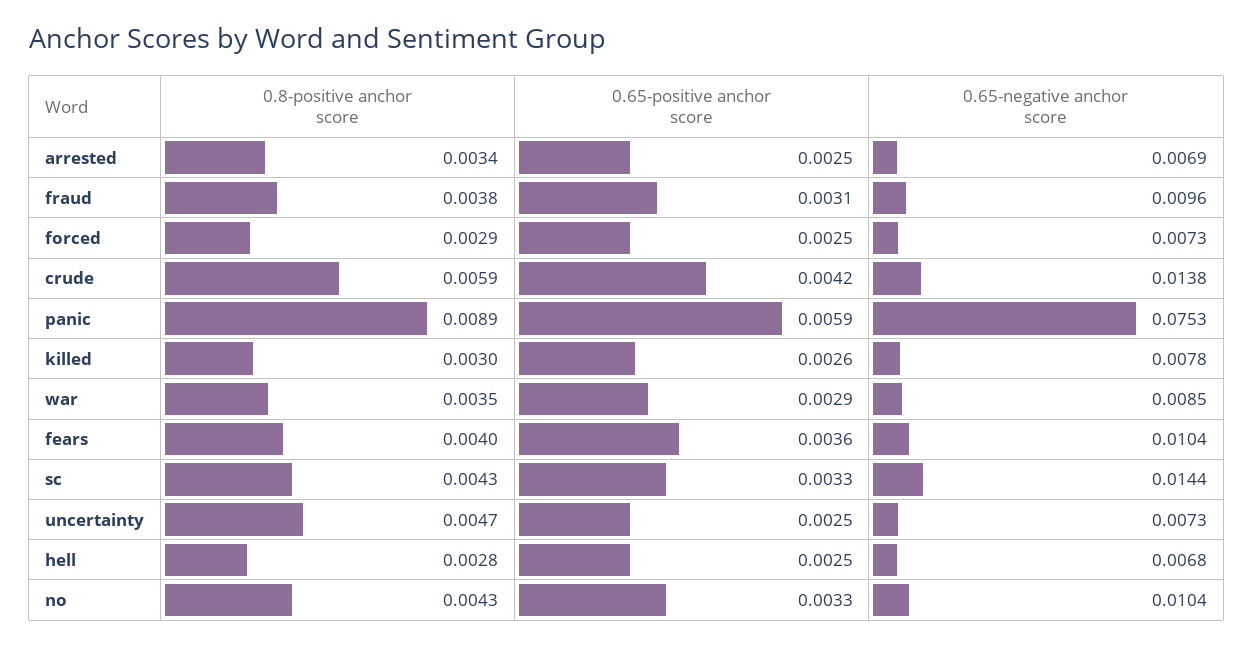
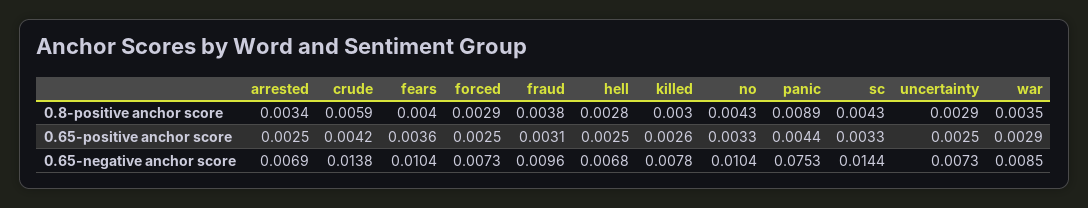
0.65-positive anchor score, panic: 0.0059 -> 0.0044
0.8-positive anchor score, uncertainty: 0.0047 -> 0.0029

